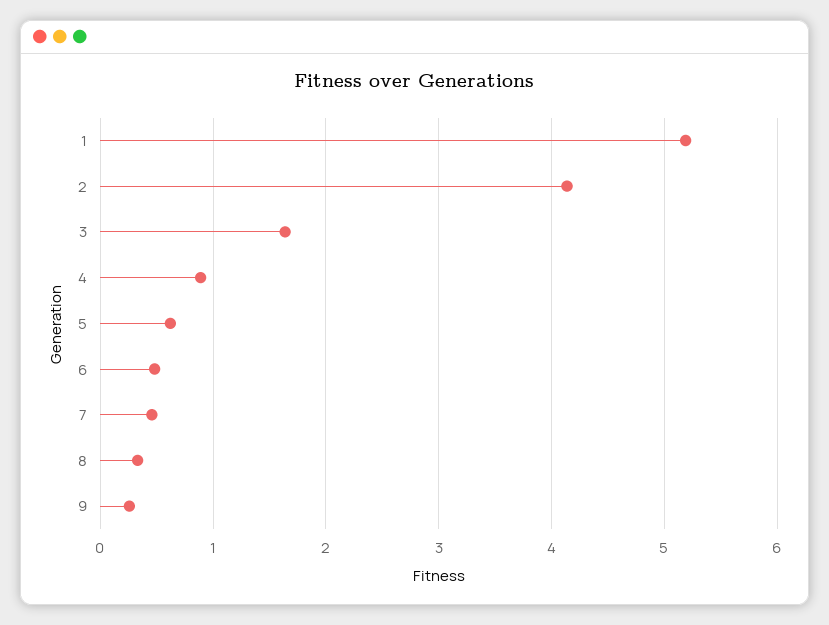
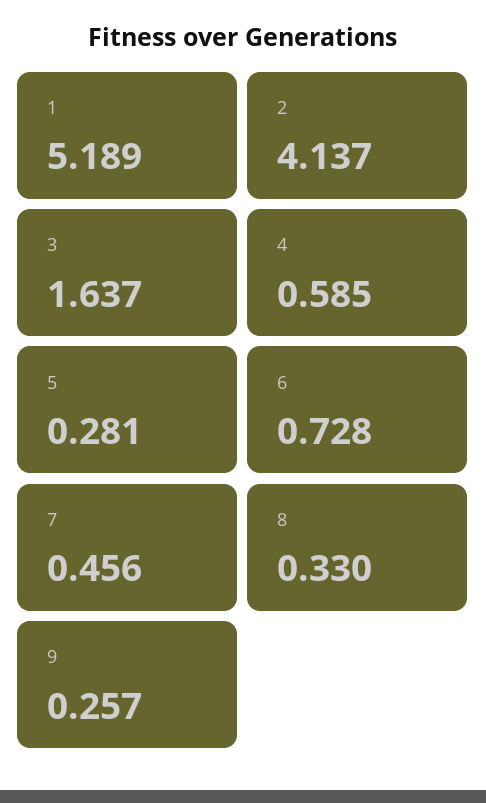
4: 0.9 -> 0.585
5: 0.6 -> 0.281
6: 0.5 -> 0.728

